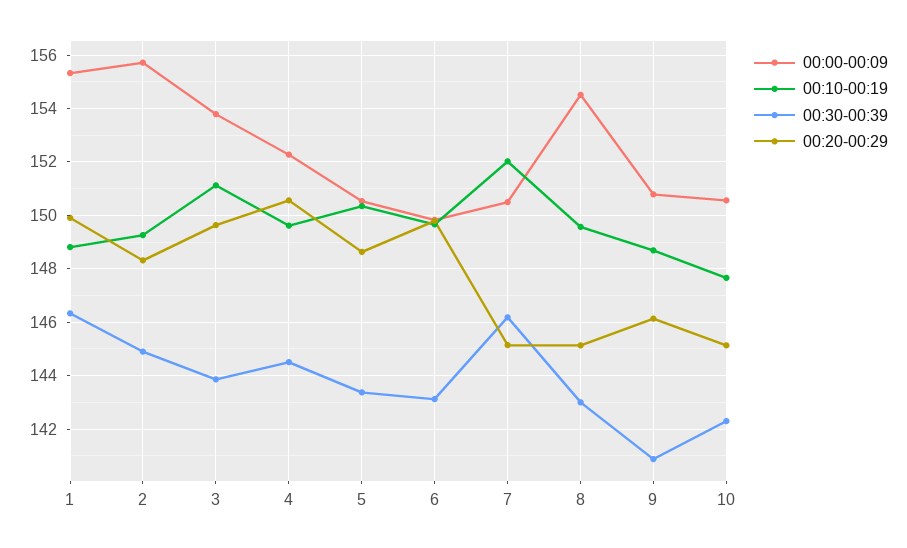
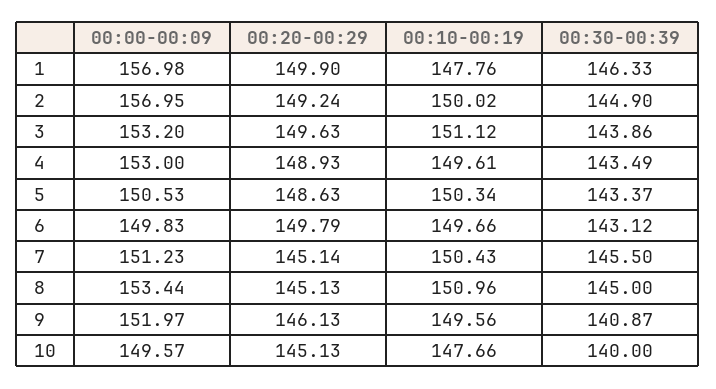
00:00-00:09, 1: 155.25 -> 156.98
00:10-00:19, 1: 148.75 -> 147.76
00:00-00:09, 2: 155.75 -> 156.95
00:10-00:19, 2: 149.25 -> 150.02
00:20-00:29, 2: 148.25 -> 149.24
00:00-00:09, 3: 153.75 -> 153.2
00:00-00:09, 4: 152.25 -> 153
00:30-00:39, 4: 144.5 -> 143.49
00:20-00:29, 4: 150.5 -> 148.93
00:00-00:09, 7: 150.5 -> 151.23
00:10-00:19, 7: 152 -> 150.43
00:30-00:39, 7: 146.25 -> 145.5
00:00-00:09, 8: 154.5 -> 153.44
00:10-00:19, 8: 149.5 -> 150.96
00:30-00:39, 8: 143 -> 145
00:00-00:09, 9: 150.75 -> 151.97
00:10-00:19, 9: 148.75 -> 149.56
00:00-00:09, 10: 150.5 -> 149.57
00:30-00:39, 10: 142.25 -> 140

